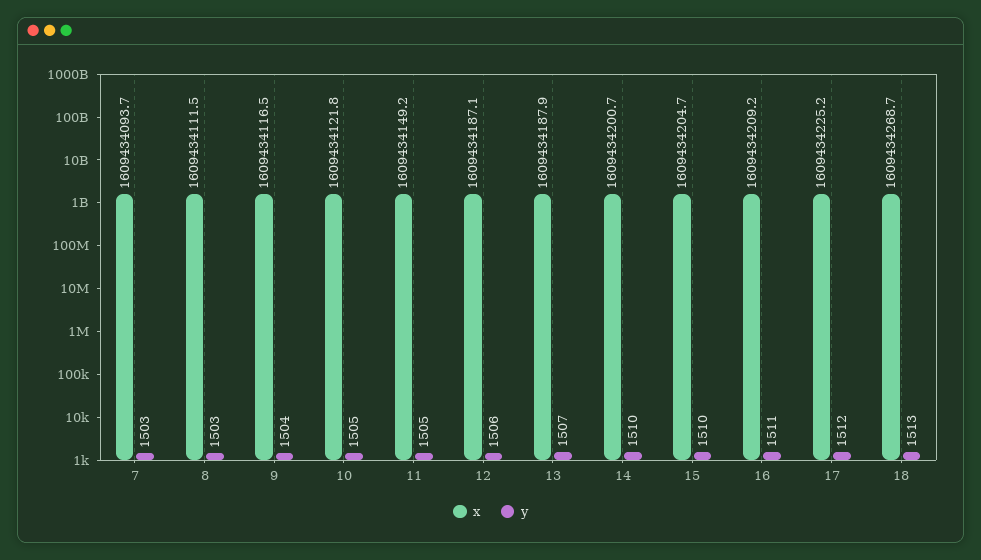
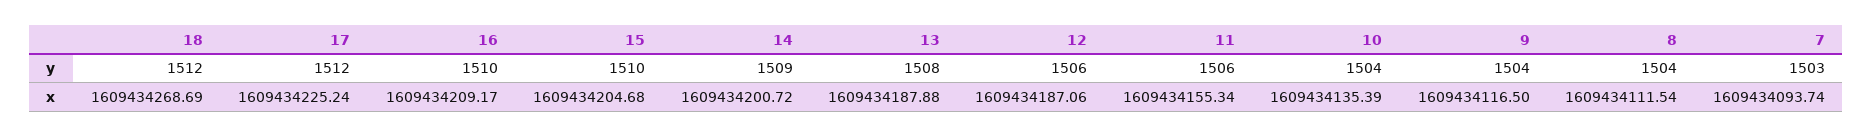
y, 8: 1503 -> 1504
x, 10: 1609434121.8 -> 1609434135.39
y, 10: 1505 -> 1504
x, 11: 1609434149.2 -> 1609434155.34
y, 11: 1505 -> 1506
y, 13: 1507 -> 1508
y, 14: 1510 -> 1509
y, 16: 1511 -> 1510
y, 18: 1513 -> 1512

